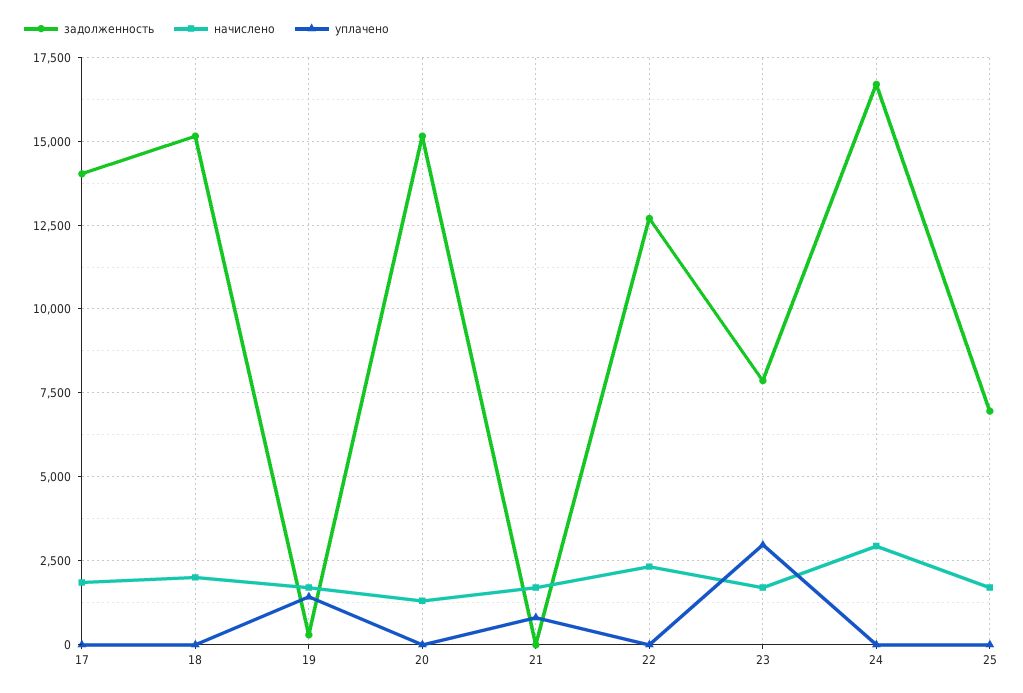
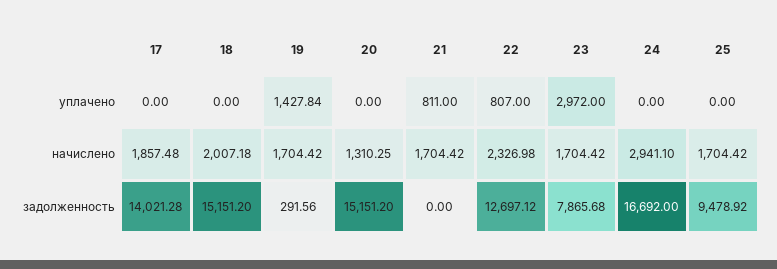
уплачено, 22: 0 -> 807
задолженность, 25: 7000 -> 9478.92

